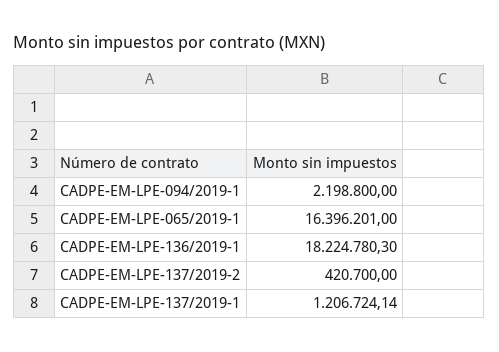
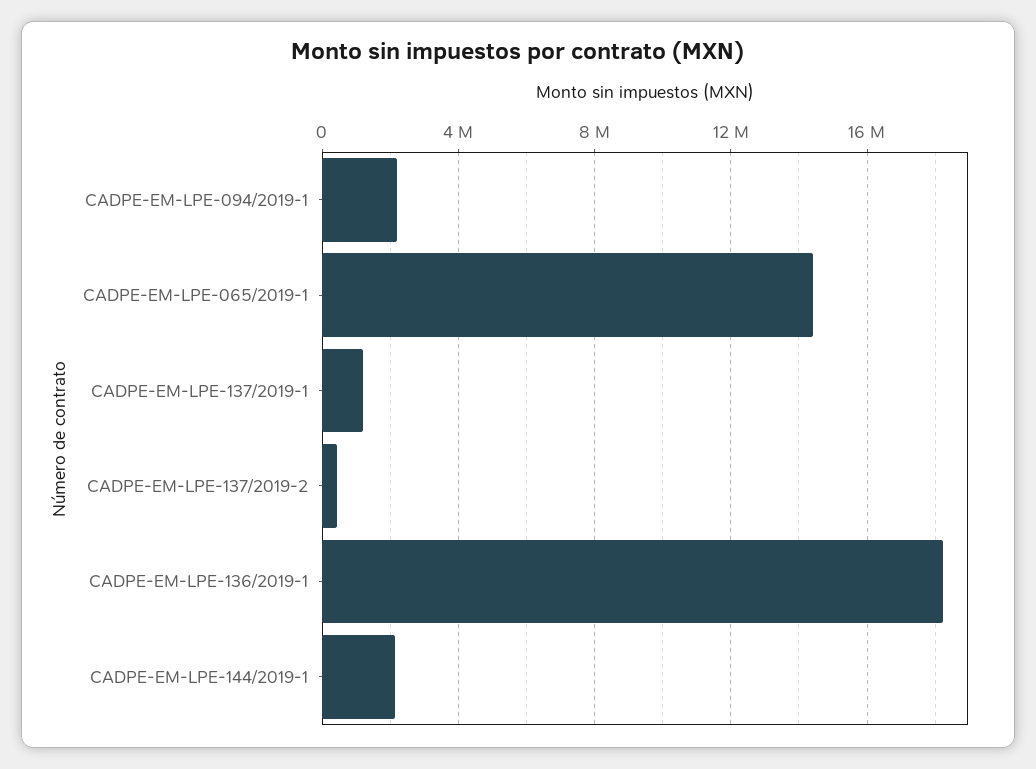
CADPE-EM-LPE-065/2019-1: 16396201 -> 14500000
CADPE-EM-LPE-144/2019-1: none -> 2000000

